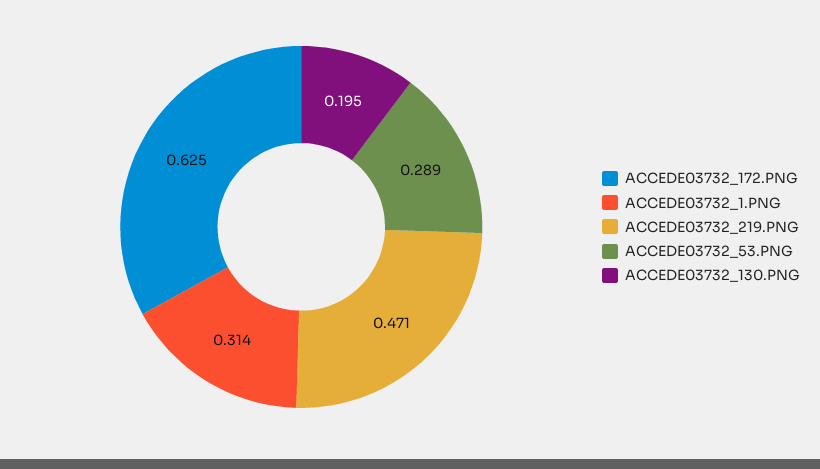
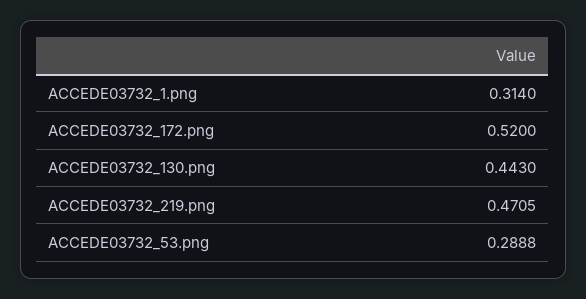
ACCEDE03732_172.PNG: 0.625 -> 0.52
ACCEDE03732_130.PNG: 0.195 -> 0.443

